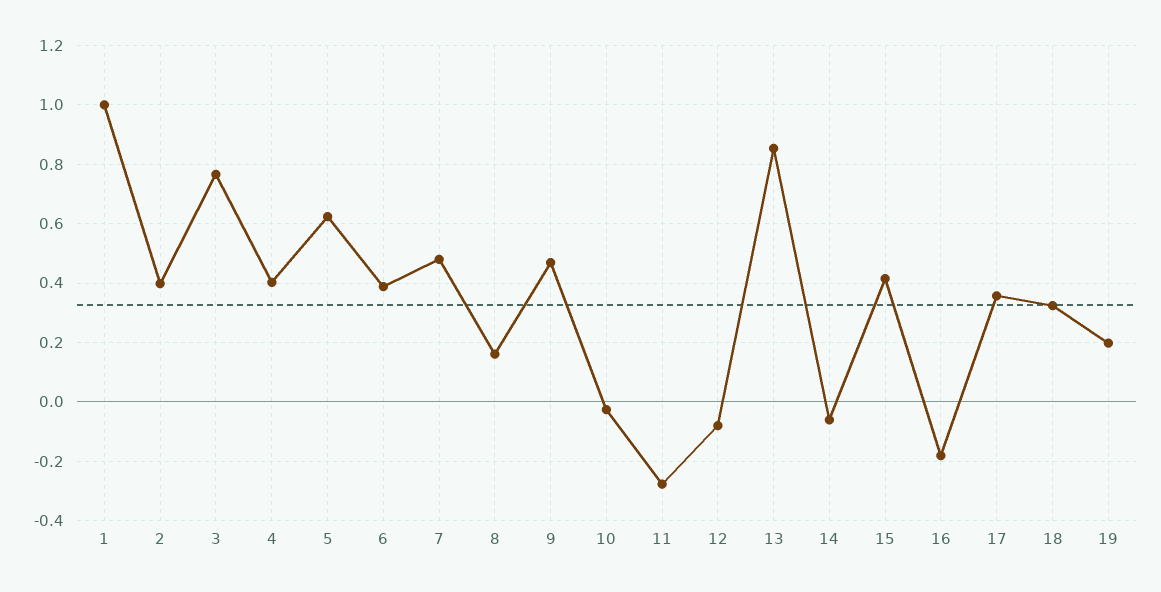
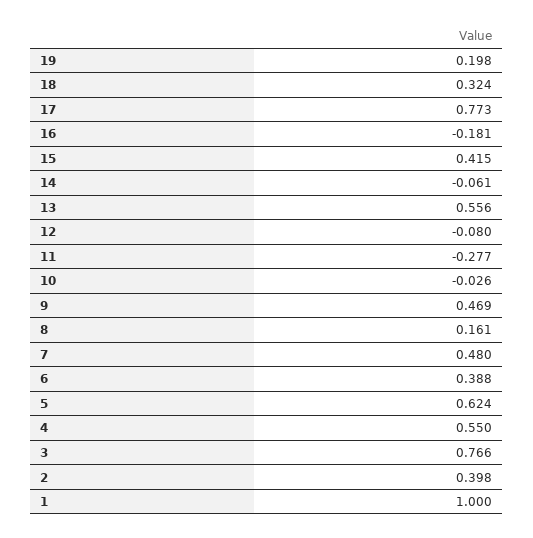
4: 0.4 -> 0.55
13: 0.85 -> 0.556
17: 0.35 -> 0.773

